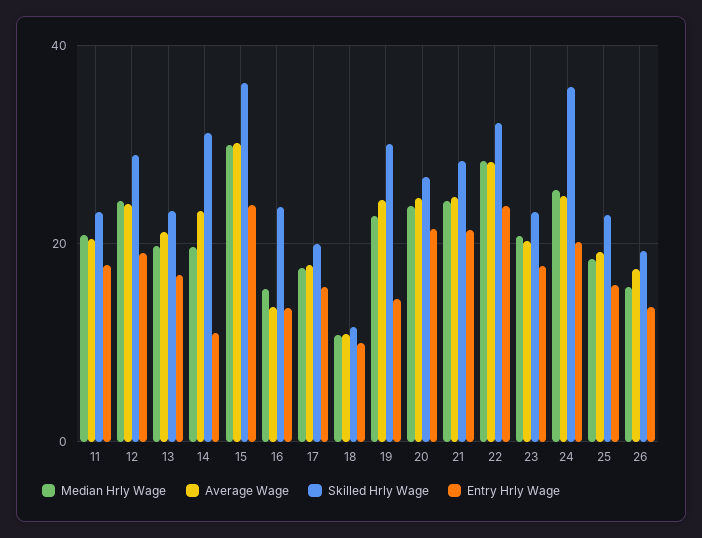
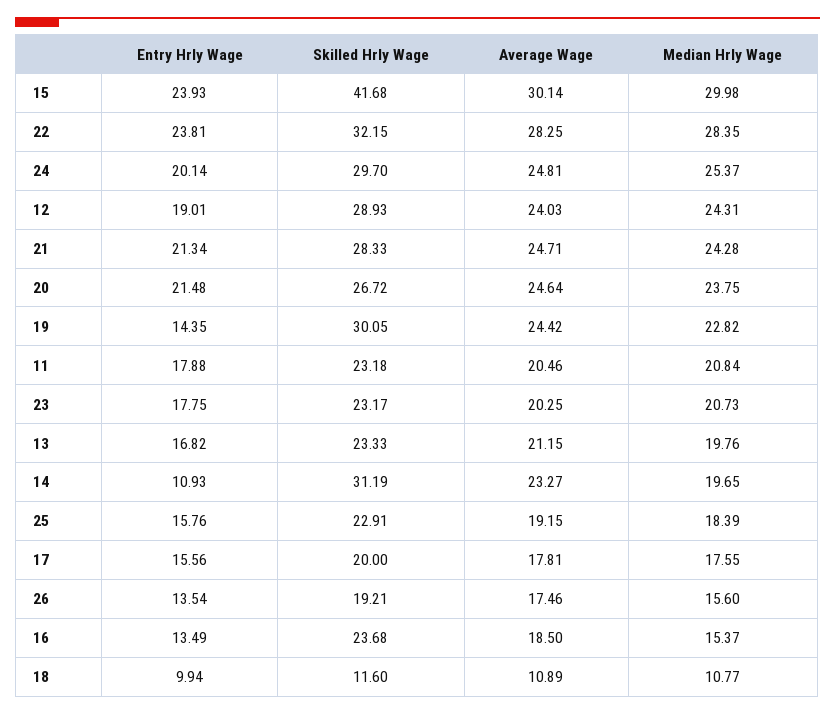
Skilled Hrly Wage, 15: 36 -> 41.68
Average Wage, 16: 14 -> 18.5
Skilled Hrly Wage, 24: 36 -> 29.7

